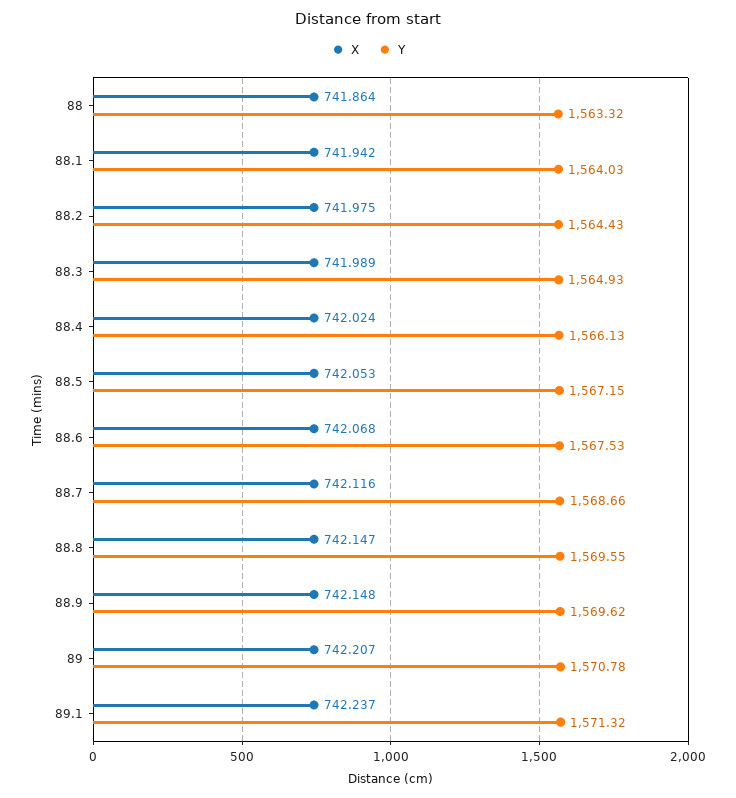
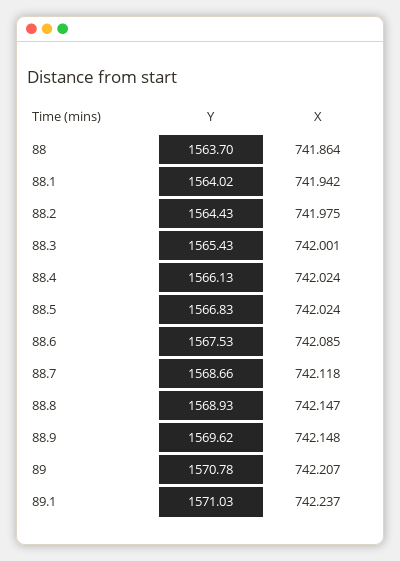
Y, 88: 1563.32 -> 1563.7
Y, 88.1: 1564.03 -> 1564.02
X, 88.3: 741.989 -> 742.001
Y, 88.3: 1564.93 -> 1565.43
X, 88.5: 742.053 -> 742.024
Y, 88.5: 1567.15 -> 1566.83
X, 88.6: 742.068 -> 742.085
X, 88.7: 742.116 -> 742.118
Y, 88.8: 1569.55 -> 1568.93
Y, 89.1: 1571.32 -> 1571.03

